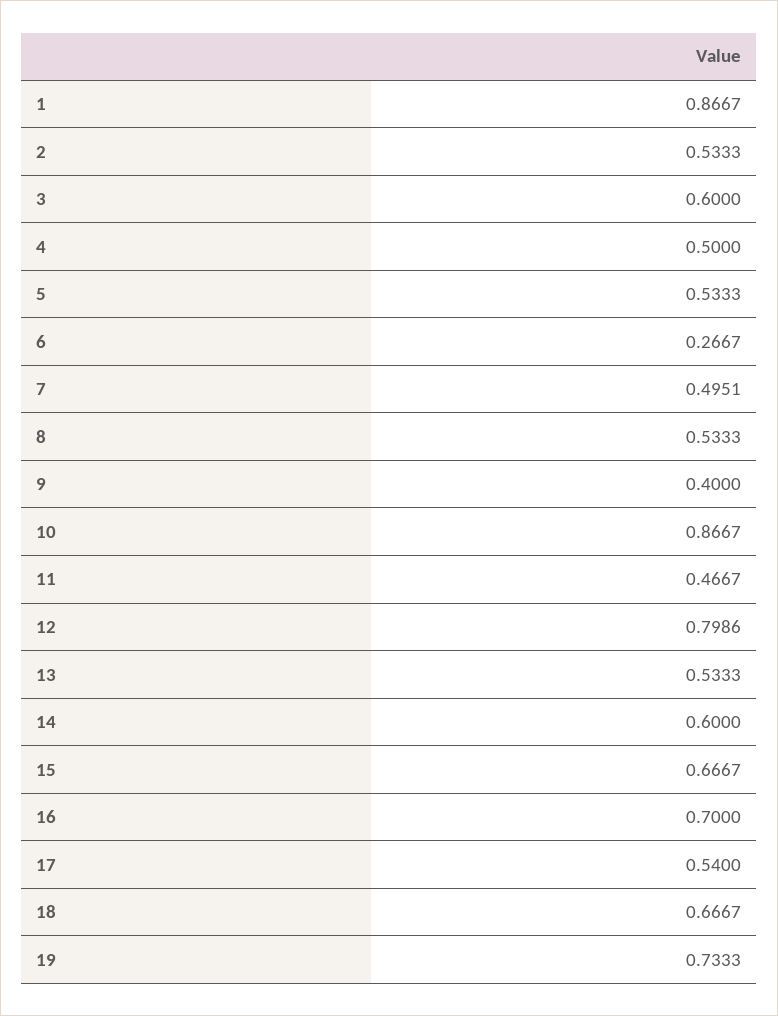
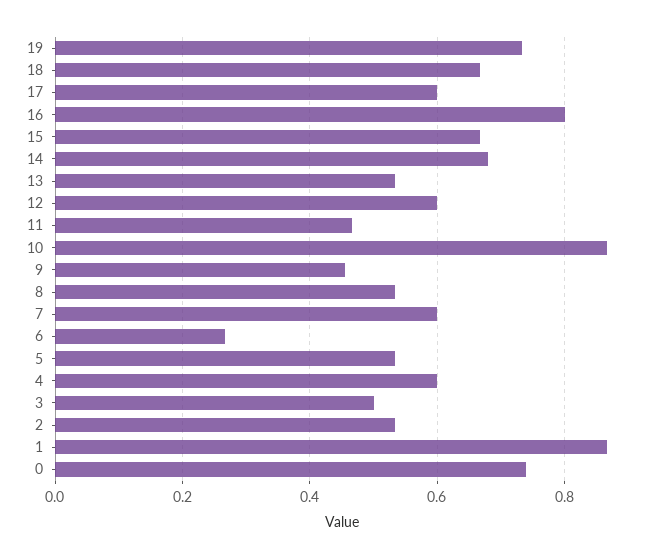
3: 0.6 -> 0.5
4: 0.5 -> 0.6
7: 0.4951 -> 0.6
9: 0.4 -> 0.46
12: 0.7986 -> 0.6
14: 0.6 -> 0.68
16: 0.7 -> 0.8
17: 0.54 -> 0.6
0: none -> 0.74

